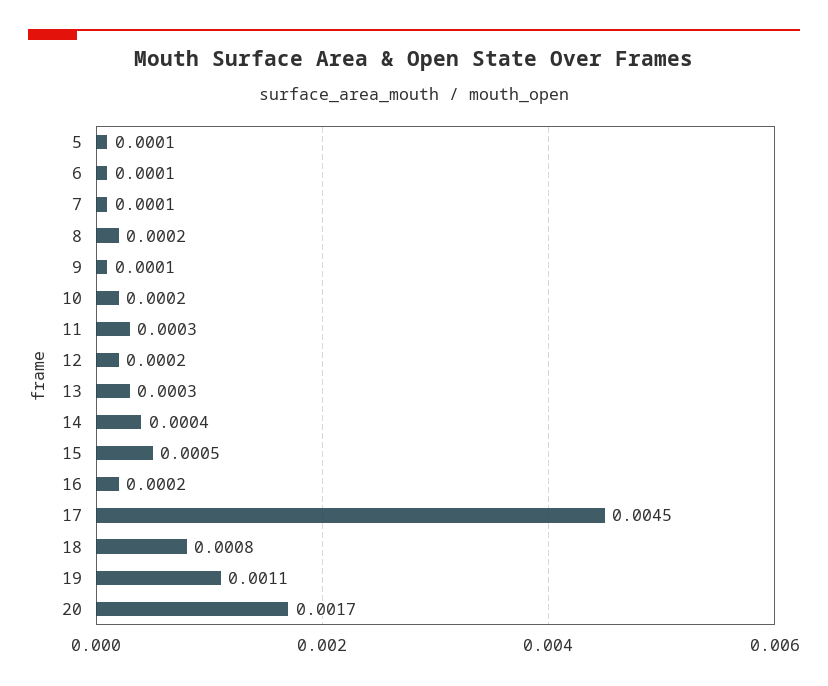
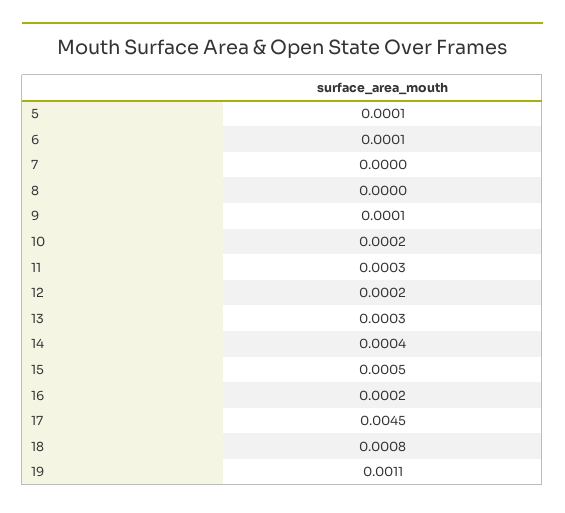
7: 0.0001 -> 0
8: 0.0002 -> 0
20: 0.0017 -> none

